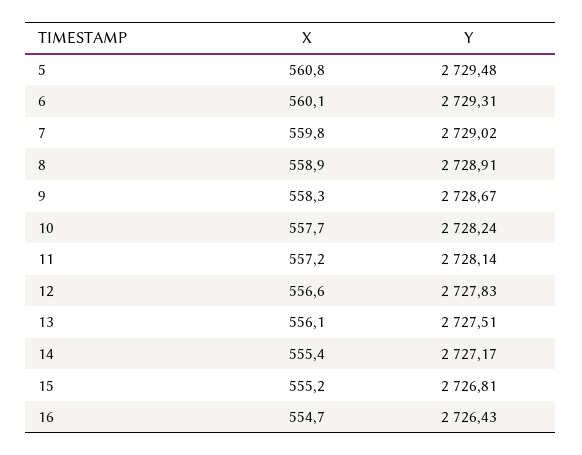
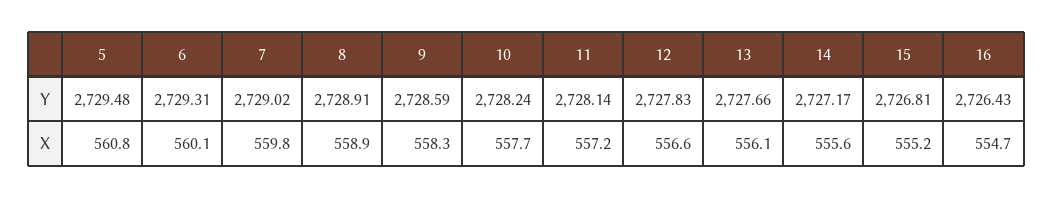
Y, 9: 2728.67 -> 2728.59
Y, 13: 2727.51 -> 2727.66
X, 14: 555.4 -> 555.6

